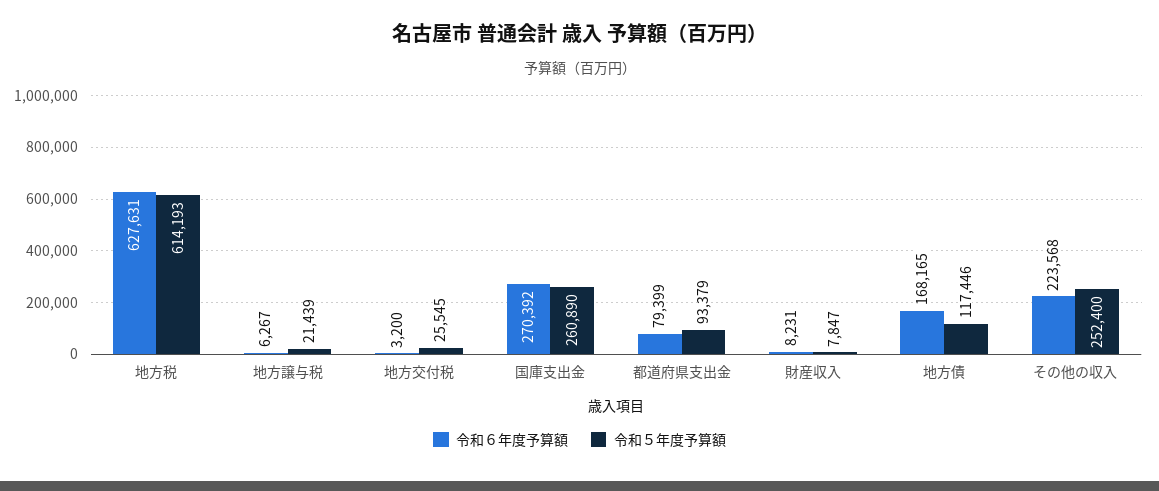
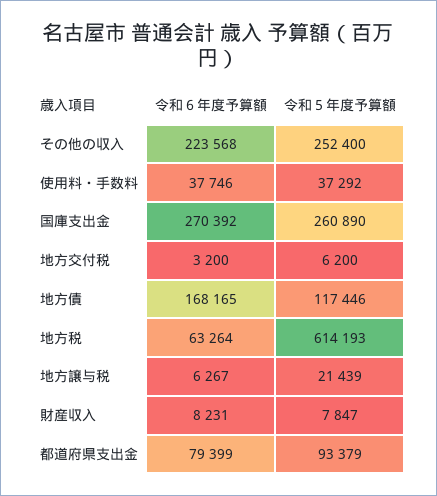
令和６年度予算額, 地方税: 627631 -> 63264
令和５年度予算額, 地方交付税: 25545 -> 6200
令和６年度予算額, 使用料・手数料: none -> 37746
令和５年度予算額, 使用料・手数料: none -> 37292

